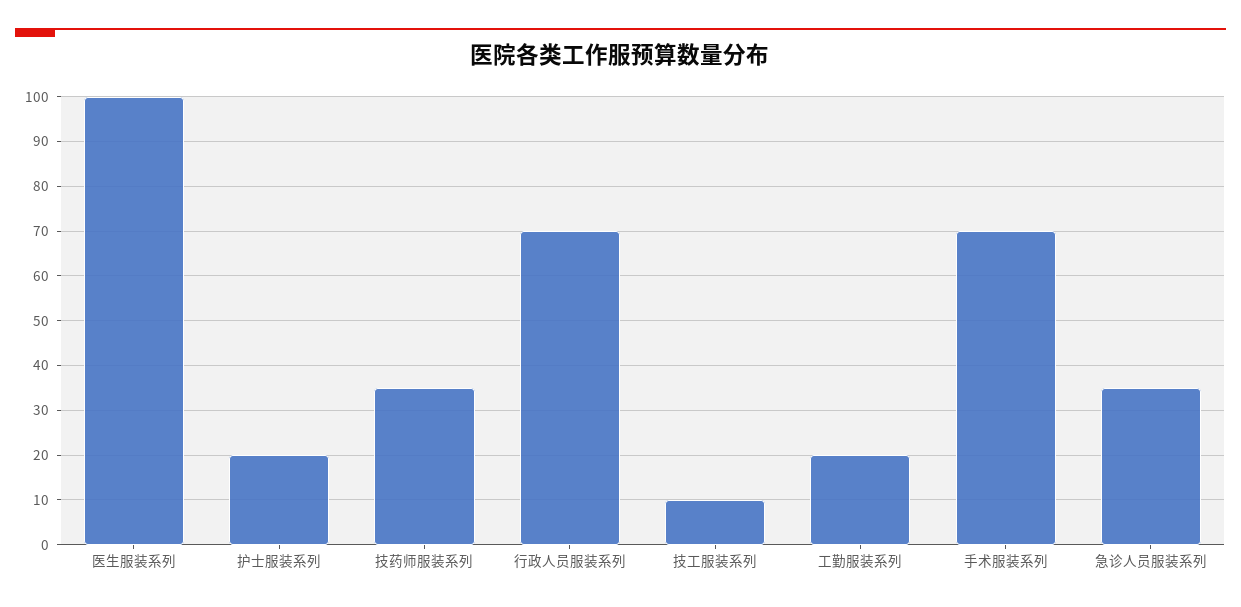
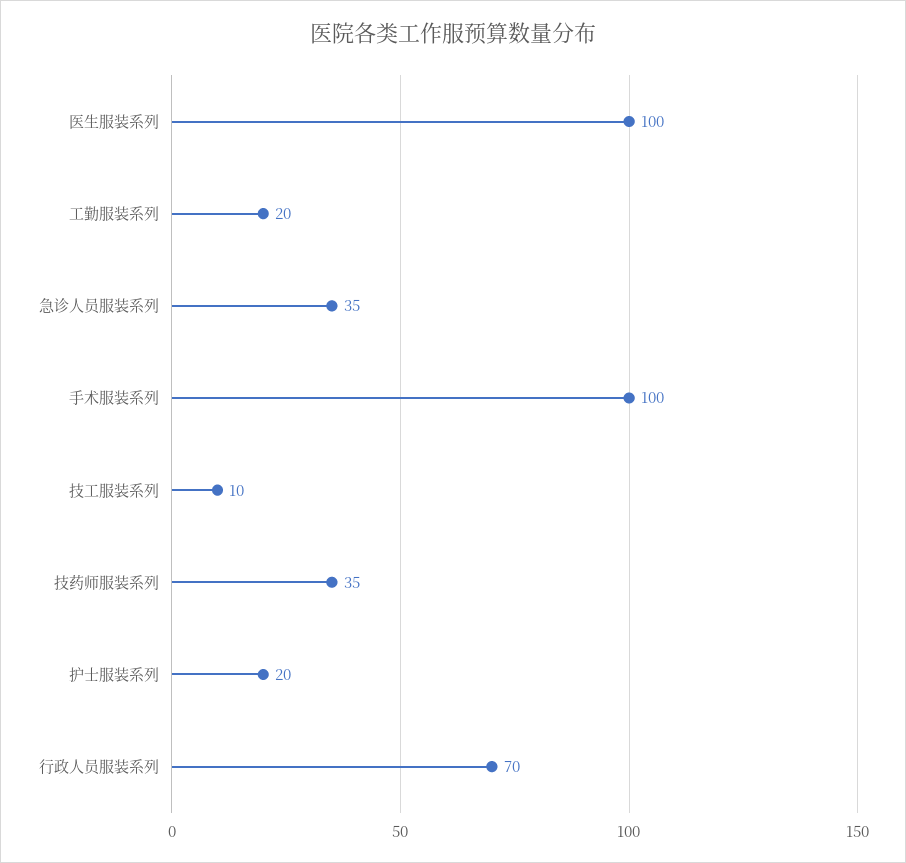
手术服装系列: 70 -> 100

